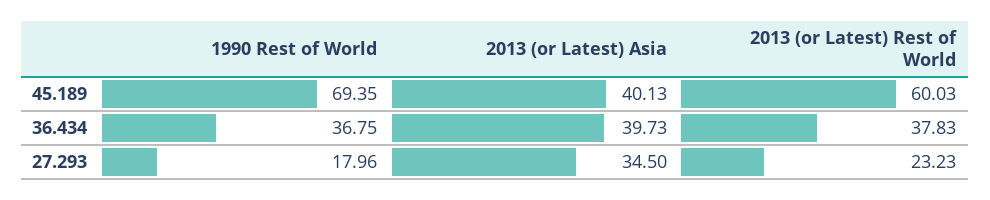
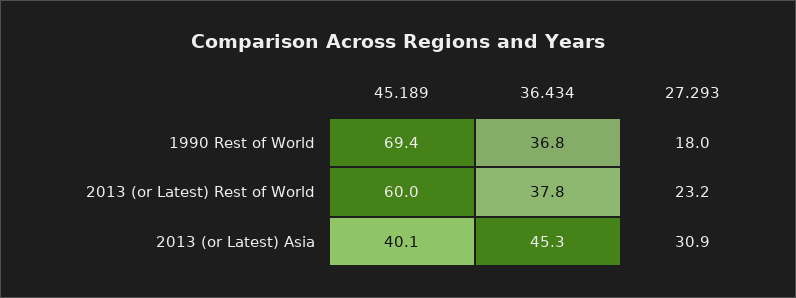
2013 (or Latest) Asia, 36.434: 39.73 -> 45.3
2013 (or Latest) Asia, 27.293: 34.5 -> 30.9

